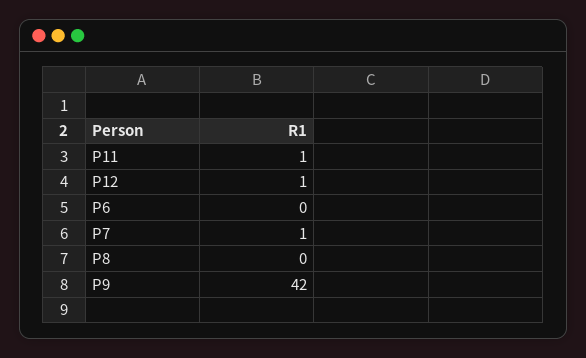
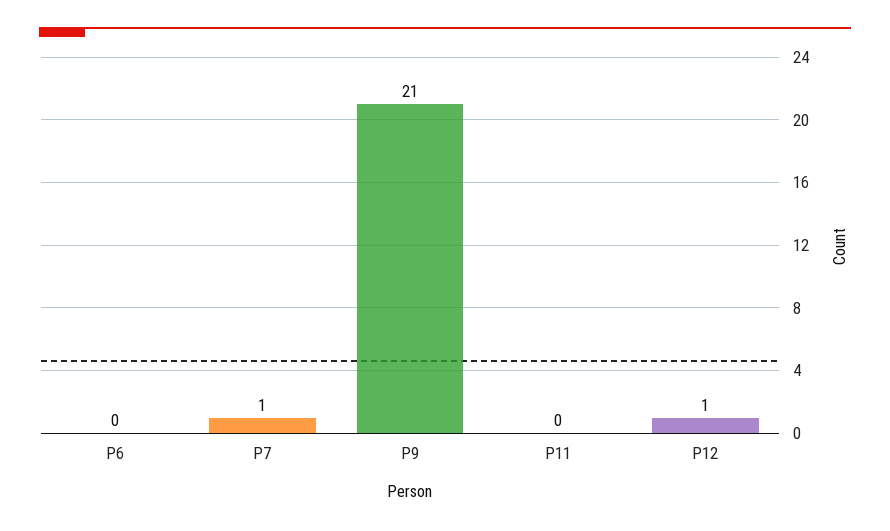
P11: 1 -> 0
P8: 0 -> none
P9: 42 -> 21

